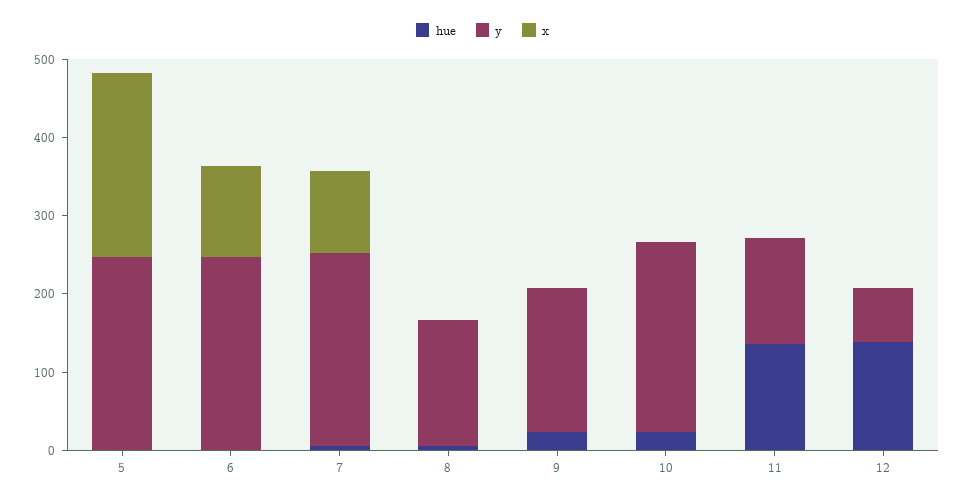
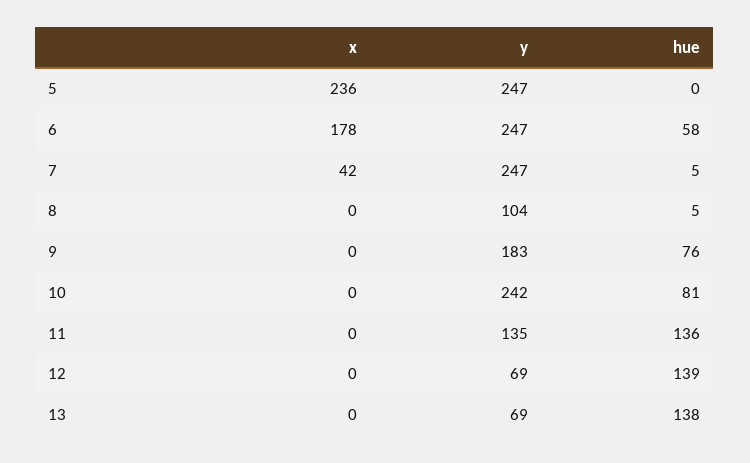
hue, 6: 0 -> 58
x, 6: 120 -> 178
x, 7: 100 -> 42
y, 8: 160 -> 104
hue, 9: 20 -> 76
hue, 10: 20 -> 81
x, 13: none -> 0
y, 13: none -> 69
hue, 13: none -> 138

